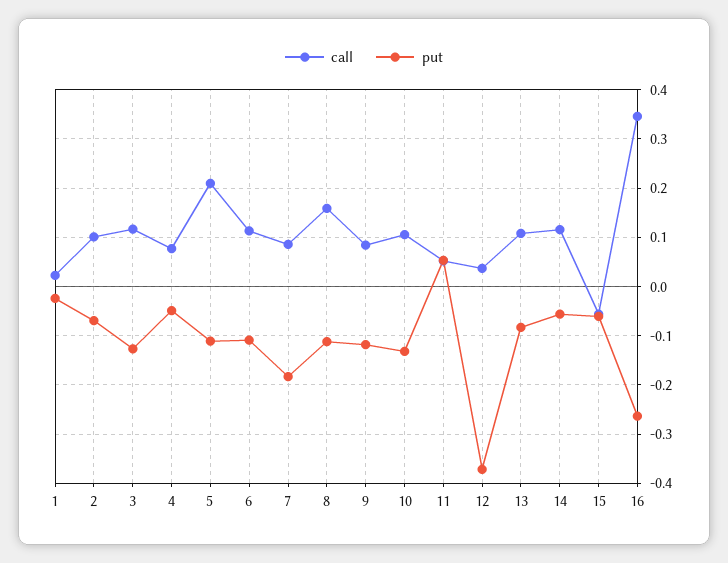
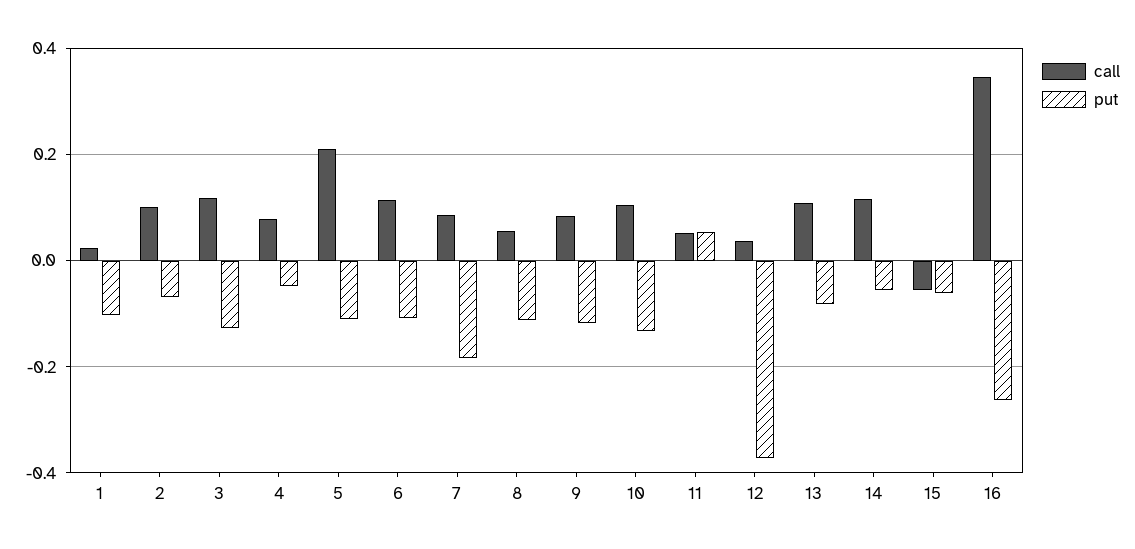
put, 1: -0.02 -> -0.1
call, 8: 0.16 -> 0.06

